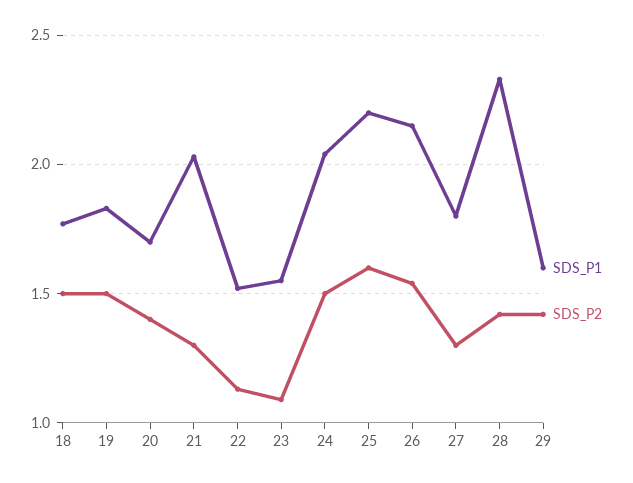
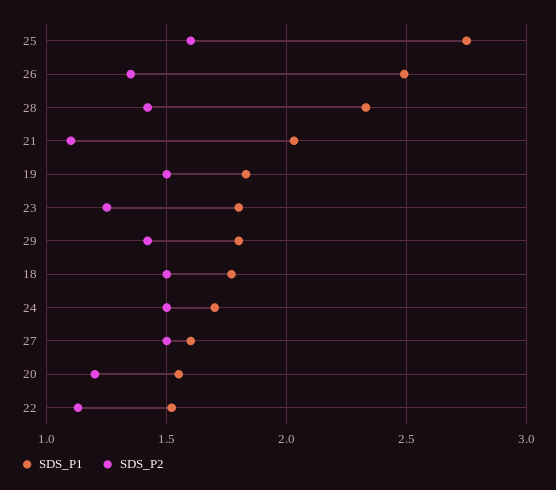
SDS_P1, 20: 1.7 -> 1.55
SDS_P2, 20: 1.4 -> 1.2
SDS_P2, 21: 1.3 -> 1.1
SDS_P1, 23: 1.55 -> 1.8
SDS_P2, 23: 1.1 -> 1.25
SDS_P1, 24: 2.05 -> 1.7
SDS_P1, 25: 2.2 -> 2.75
SDS_P1, 26: 2.15 -> 2.5
SDS_P2, 26: 1.55 -> 1.35
SDS_P1, 27: 1.8 -> 1.6
SDS_P2, 27: 1.3 -> 1.5
SDS_P1, 29: 1.6 -> 1.8

